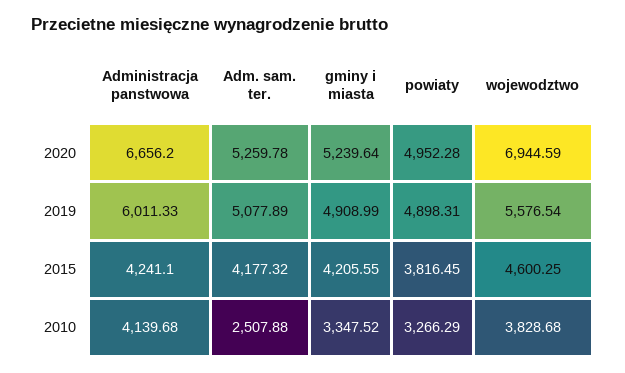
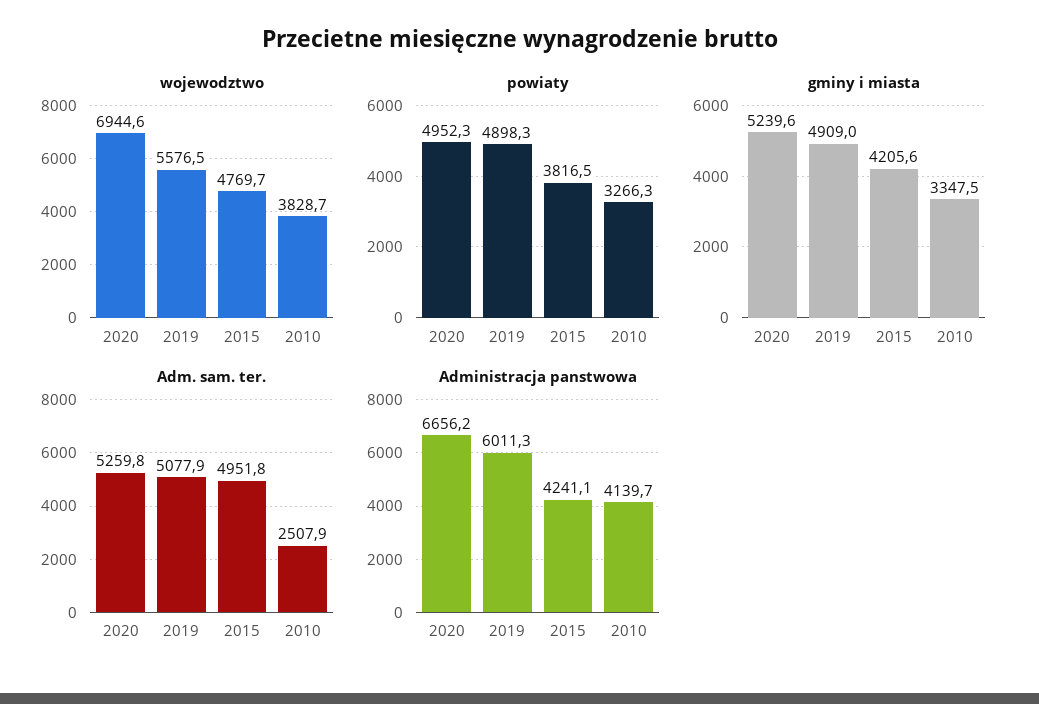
Adm. sam. ter., 2015: 4177.32 -> 4951.8
wojewodztwo, 2015: 4600.25 -> 4769.7

